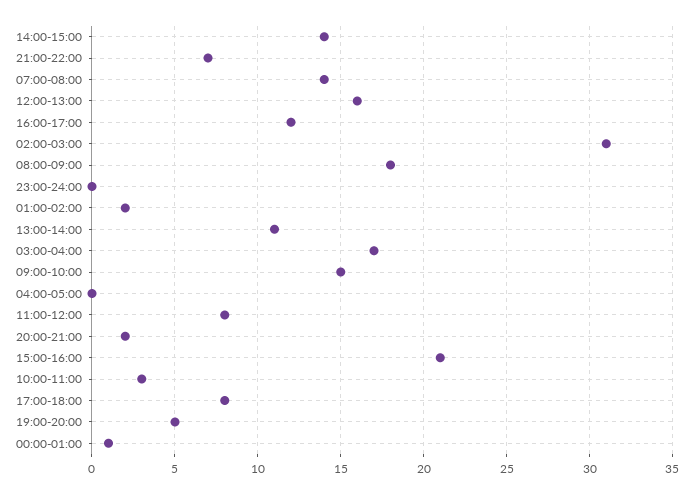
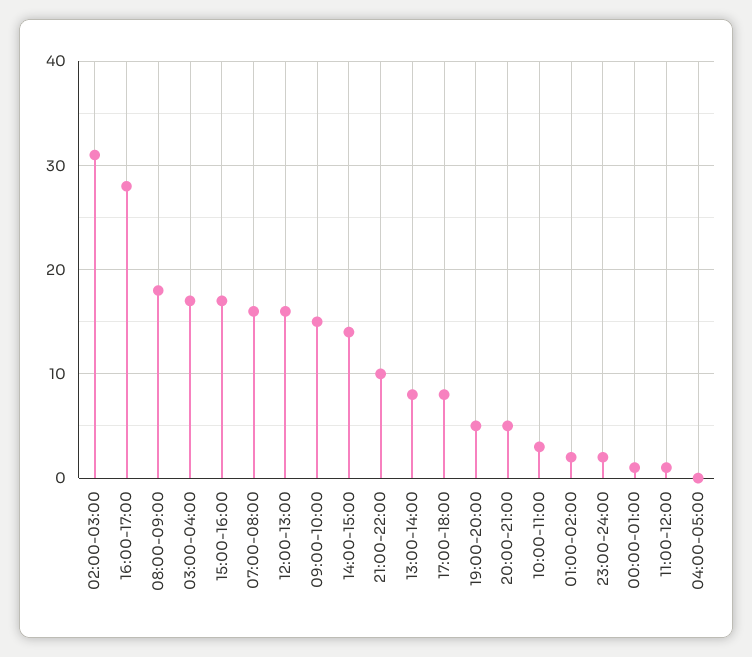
21:00-22:00: 7 -> 10
07:00-08:00: 14 -> 16
16:00-17:00: 12 -> 28
23:00-24:00: 0 -> 2
13:00-14:00: 11 -> 8
11:00-12:00: 8 -> 1
20:00-21:00: 2 -> 5
15:00-16:00: 21 -> 17

